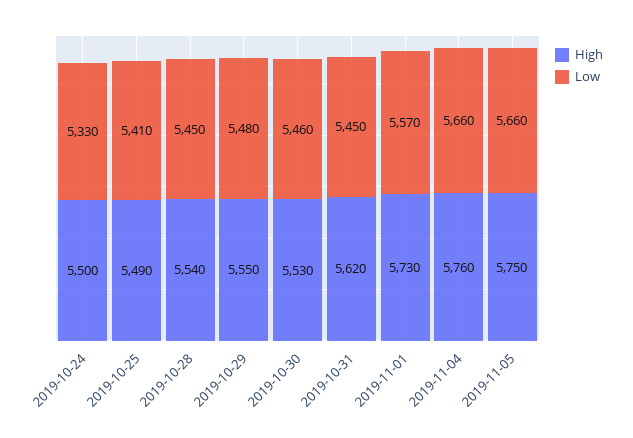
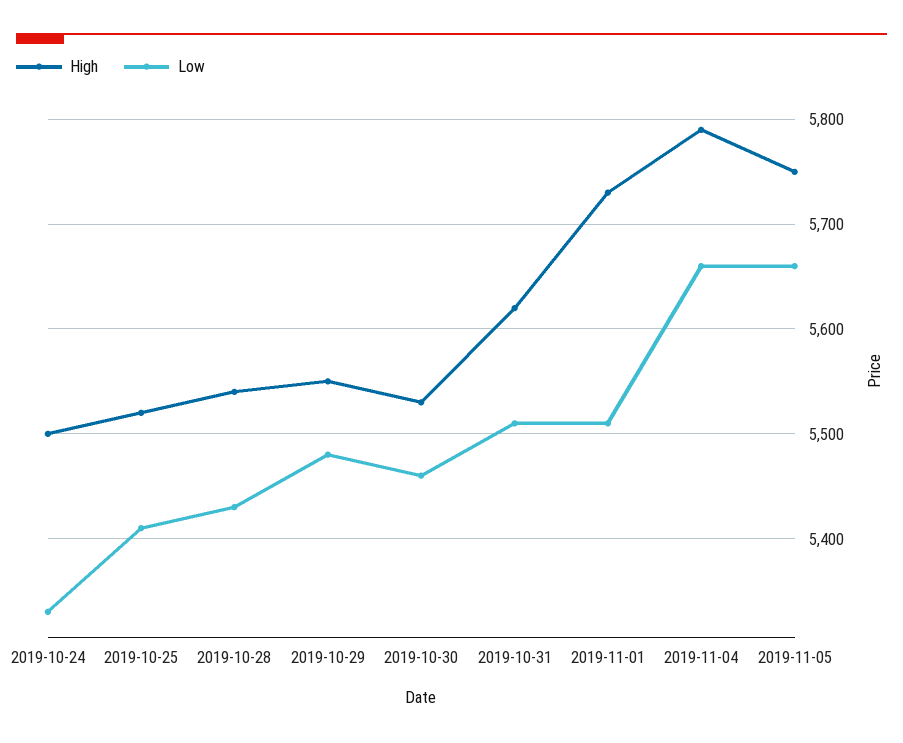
High, 2019-10-25: 5490 -> 5520
Low, 2019-10-28: 5450 -> 5430
Low, 2019-10-31: 5450 -> 5510
Low, 2019-11-01: 5570 -> 5510
High, 2019-11-04: 5760 -> 5790

